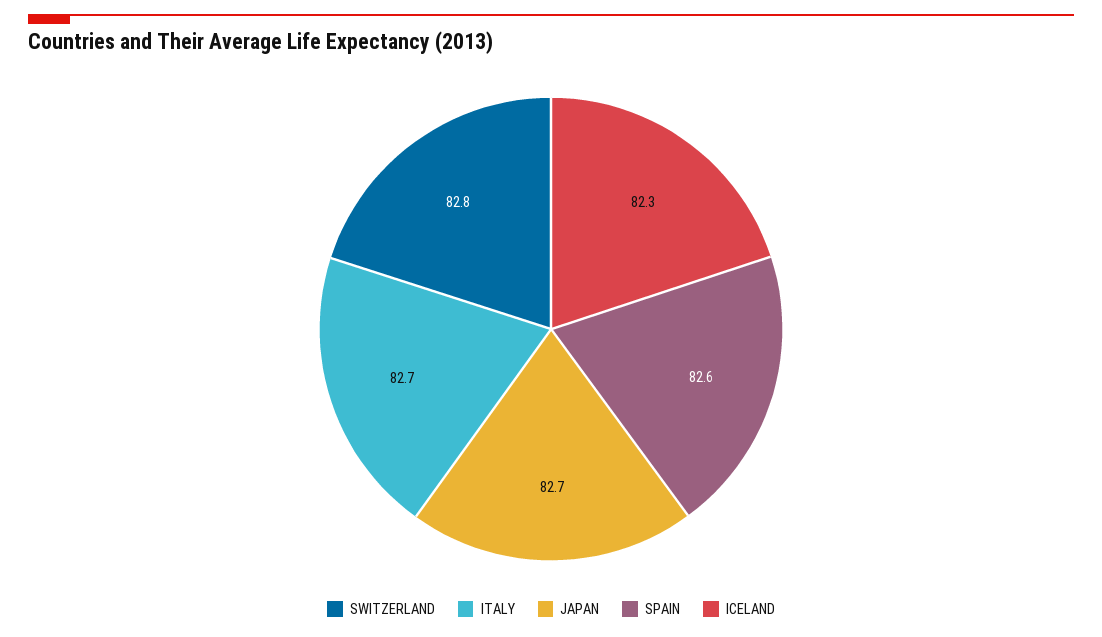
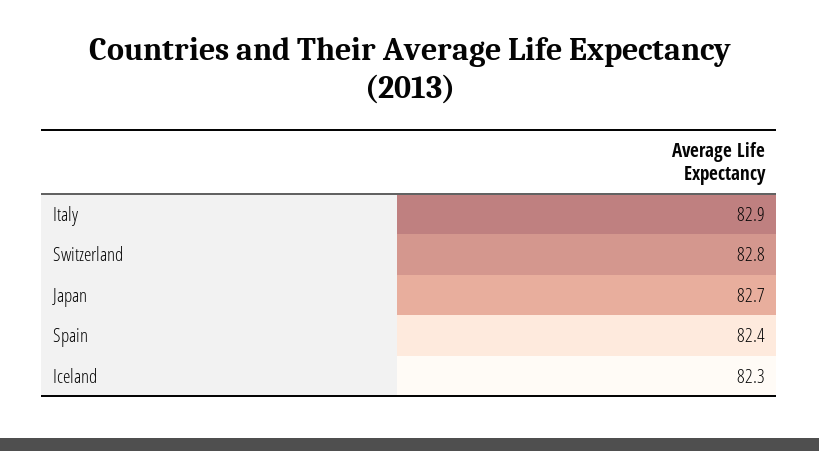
ITALY: 82.7 -> 82.9
SPAIN: 82.6 -> 82.4

